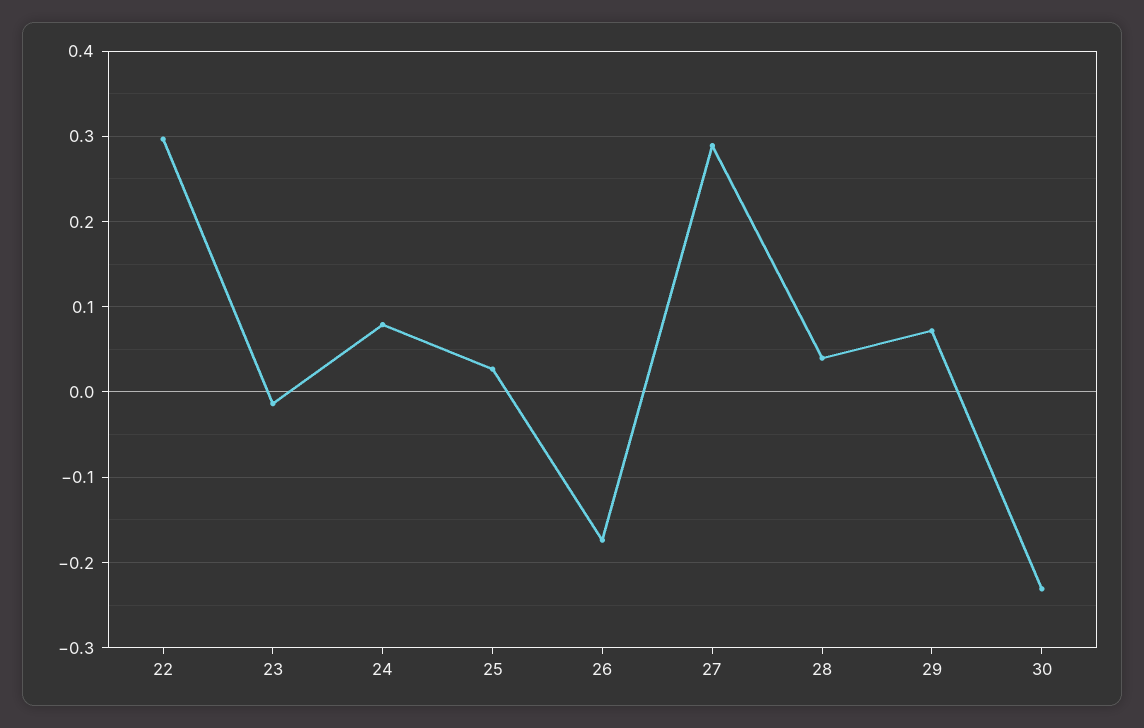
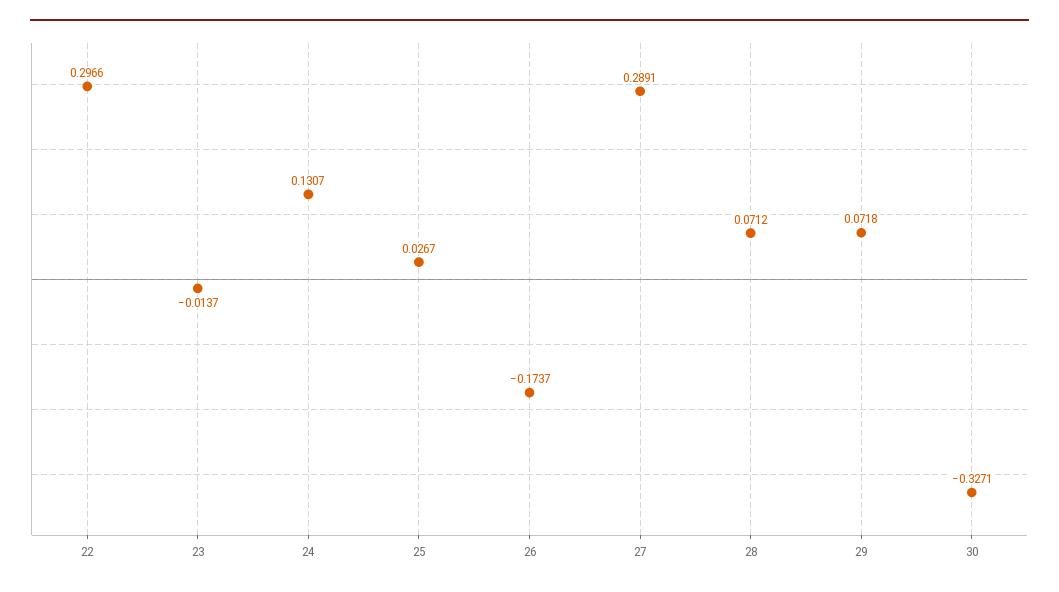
24: 0.08 -> 0.1307
28: 0.04 -> 0.0712
30: -0.23 -> -0.3271

